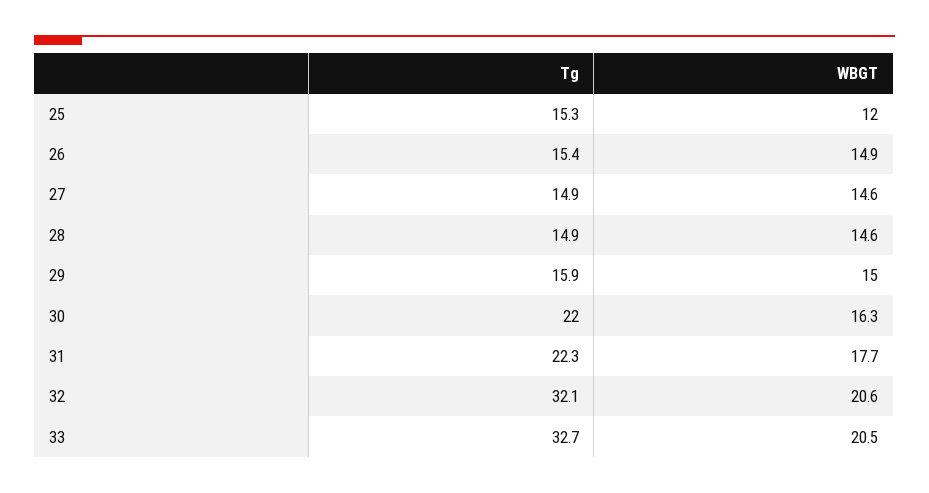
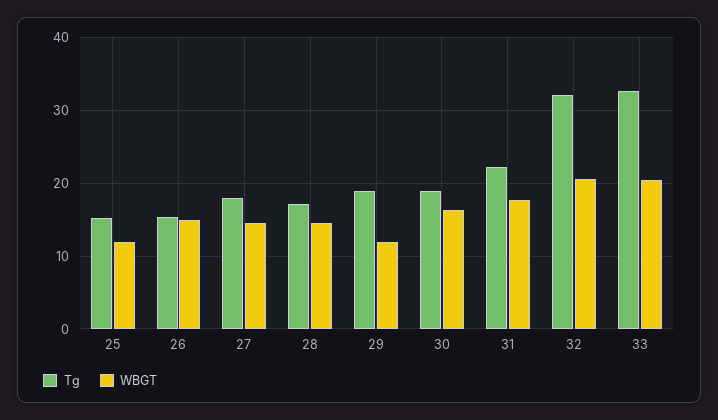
Tg, 27: 14.9 -> 18
Tg, 28: 14.9 -> 17
Tg, 29: 15.9 -> 19
WBGT, 29: 15 -> 12
Tg, 30: 22 -> 19

